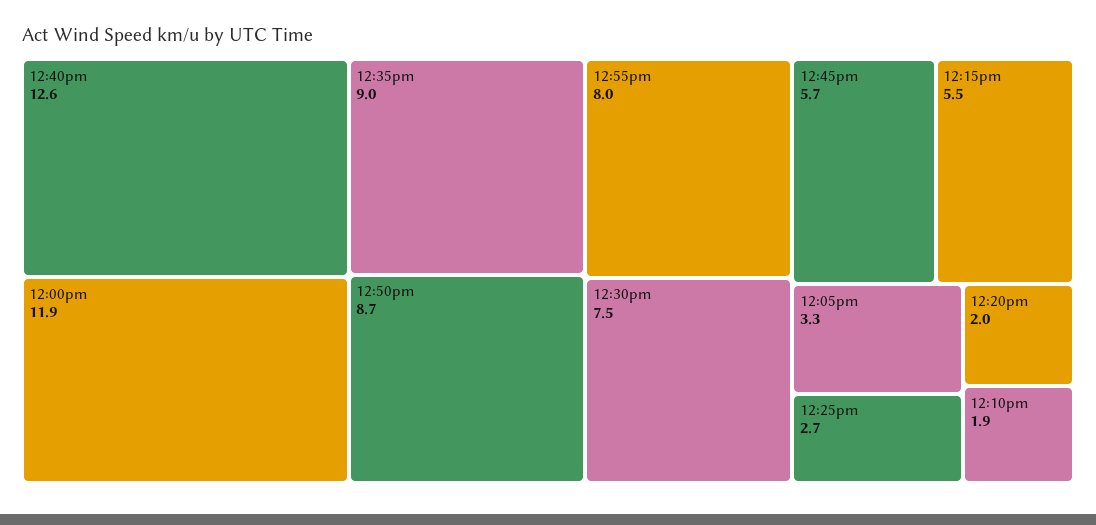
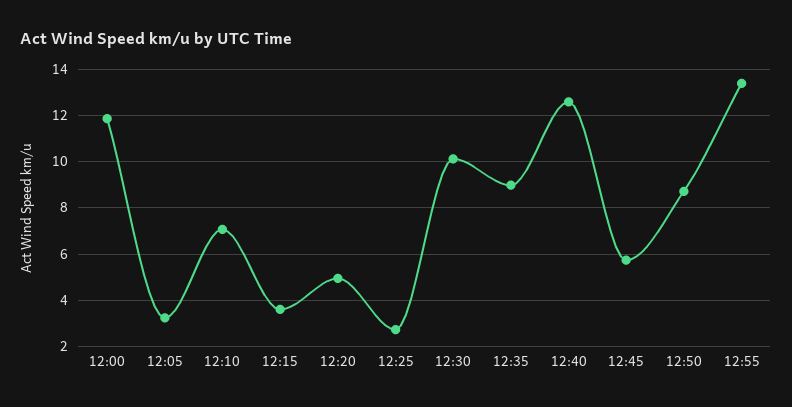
12:55pm: 8 -> 13.5
12:30pm: 7.5 -> 10
12:15pm: 5.5 -> 3.5
12:20pm: 2 -> 5
12:10pm: 1.9 -> 7

